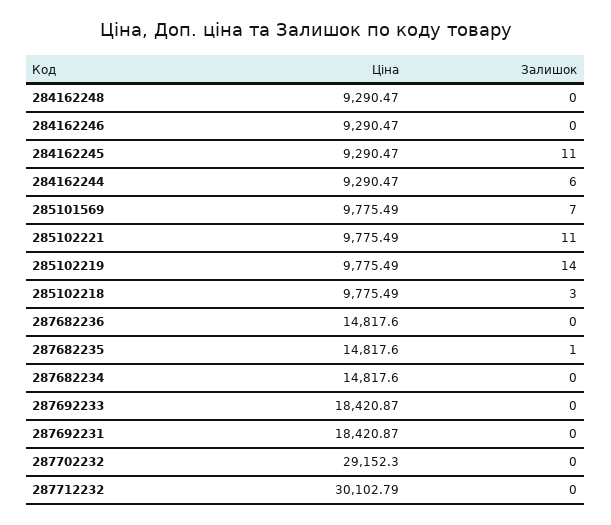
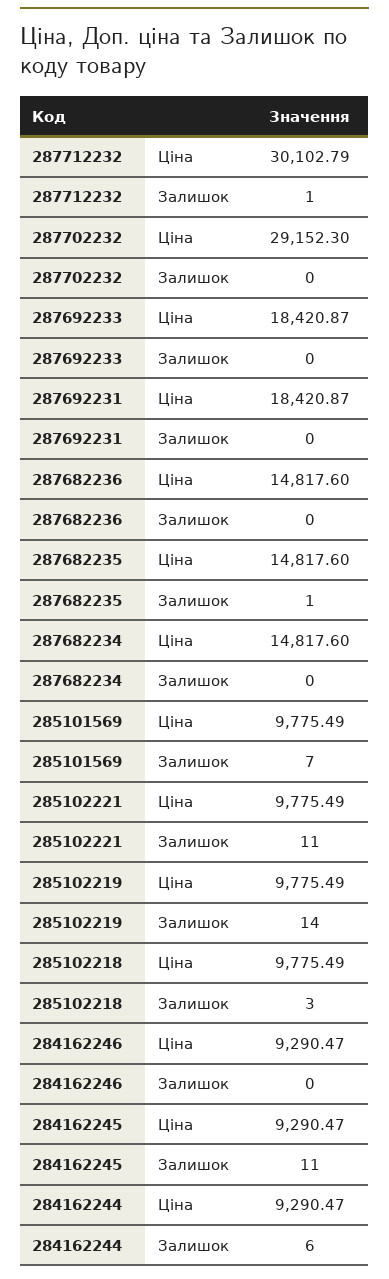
Ціна, 284162248: 9290.47 -> none
Залишок, 284162248: 0 -> none
Залишок, 287712232: 0 -> 1

